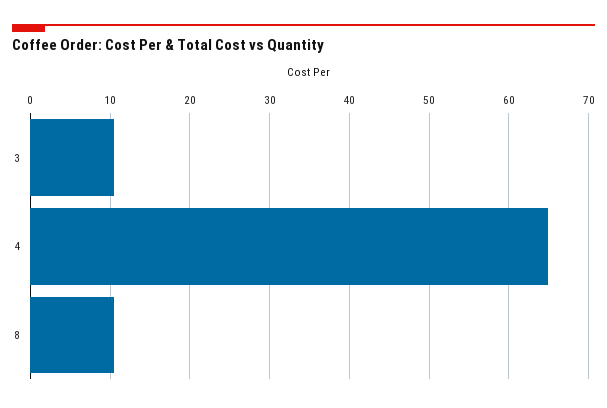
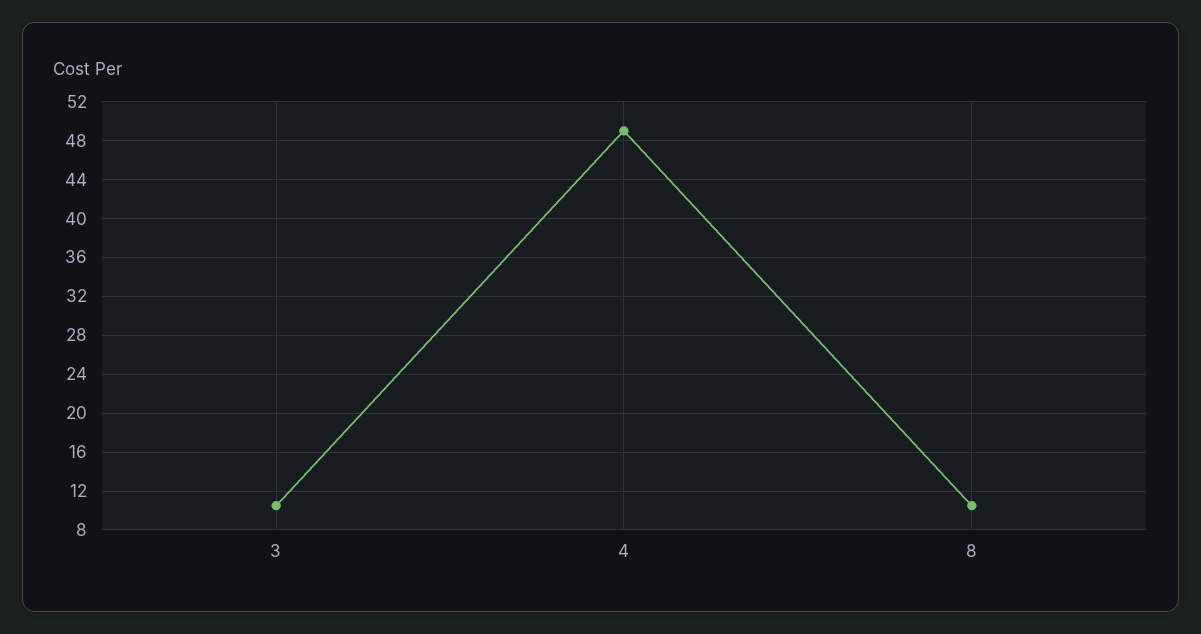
4: 65 -> 49

